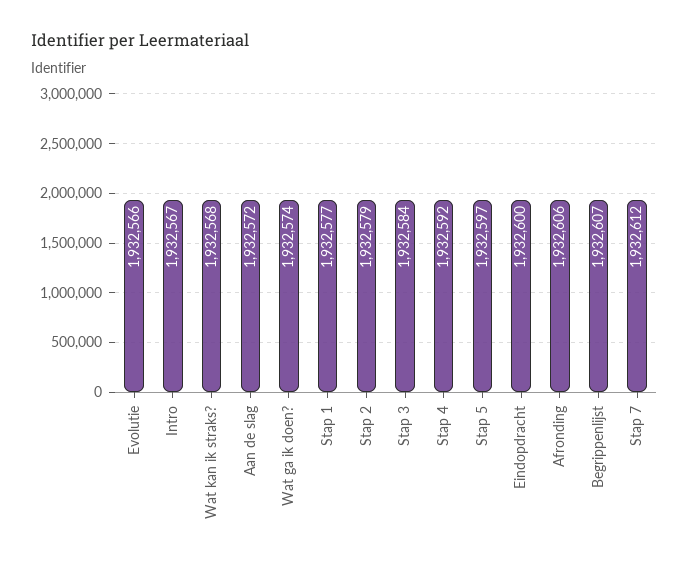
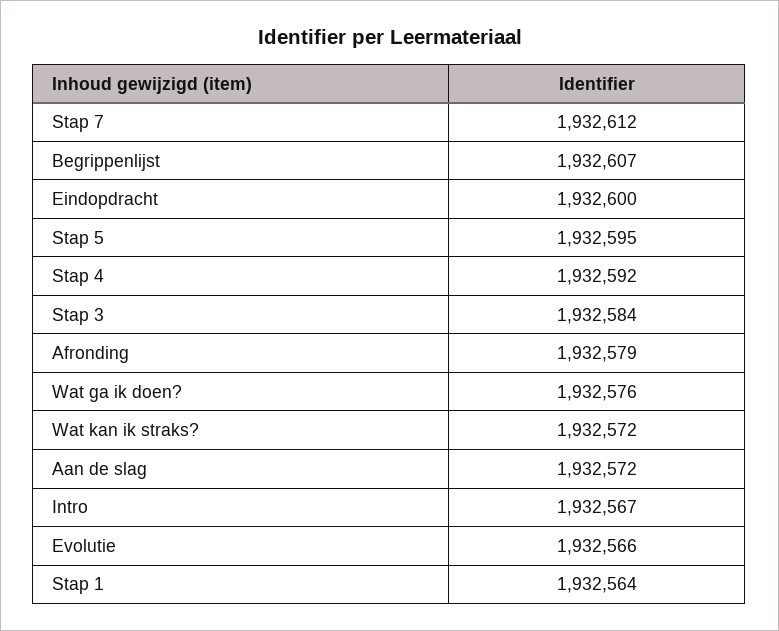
Wat kan ik straks?: 1932568 -> 1932572
Wat ga ik doen?: 1932574 -> 1932576
Stap 1: 1932577 -> 1932564
Stap 2: 1932579 -> none
Stap 5: 1932597 -> 1932595
Afronding: 1932606 -> 1932579

